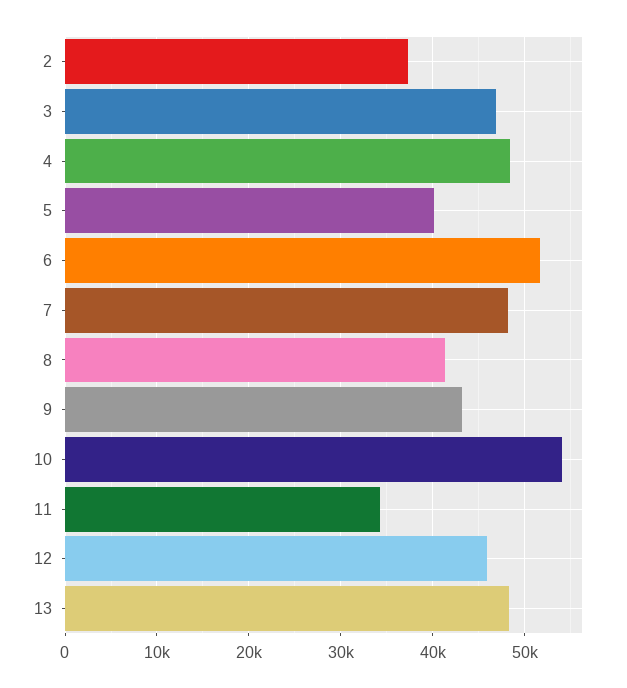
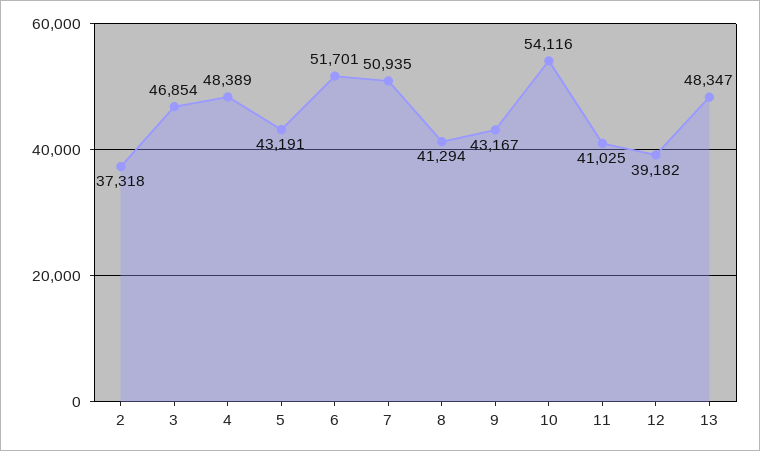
5: 40000 -> 43191
7: 48000 -> 50935
11: 34000 -> 41025
12: 46000 -> 39182

